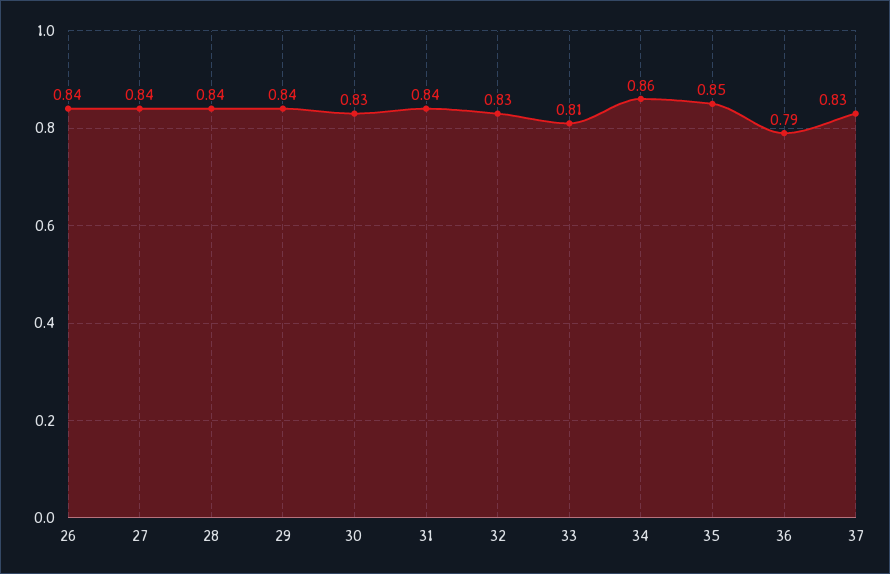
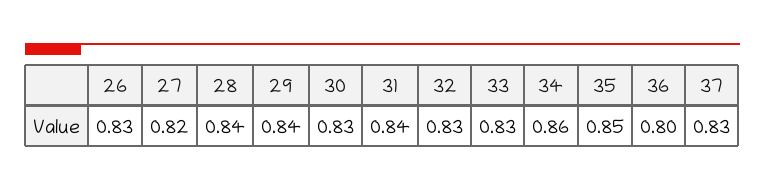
26: 0.84 -> 0.83
27: 0.84 -> 0.82
33: 0.81 -> 0.83
36: 0.79 -> 0.8

